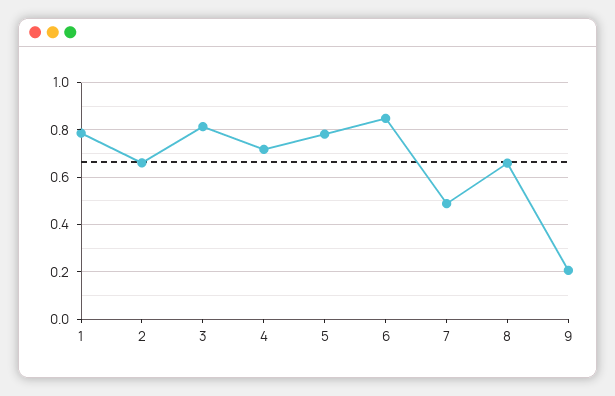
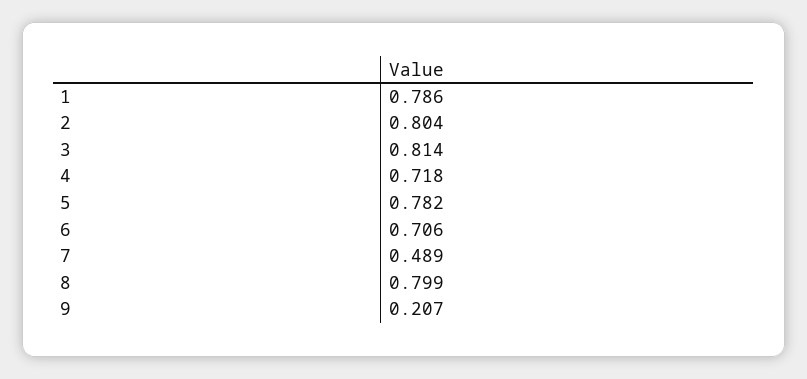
2: 0.65 -> 0.804
6: 0.85 -> 0.706
8: 0.65 -> 0.799

